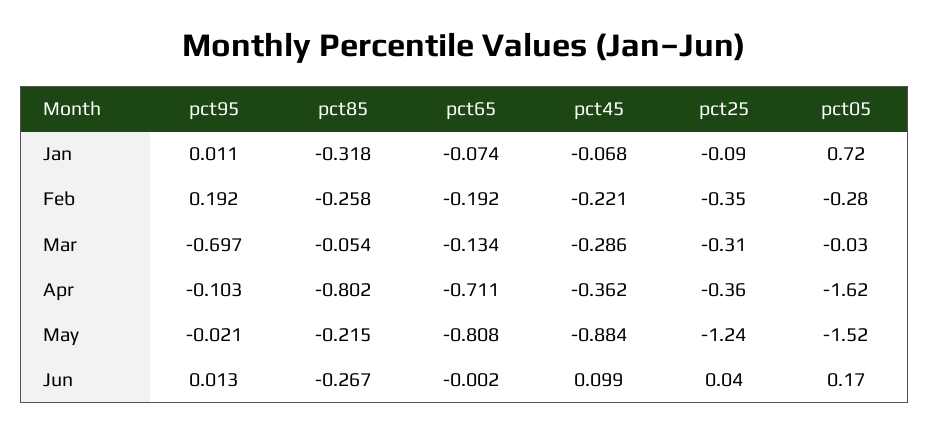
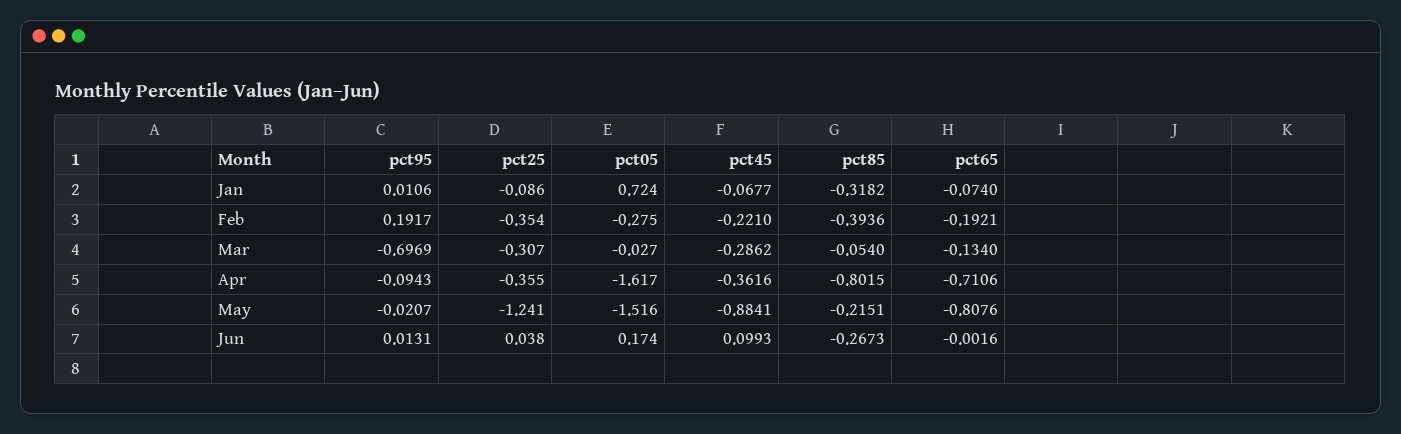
pct85, Feb: -0.258 -> -0.3936
pct95, Apr: -0.103 -> -0.0943

